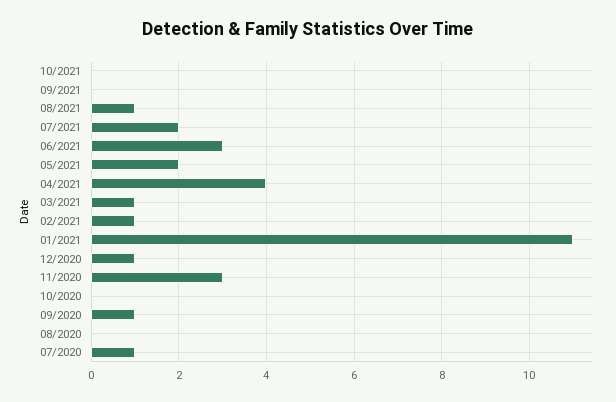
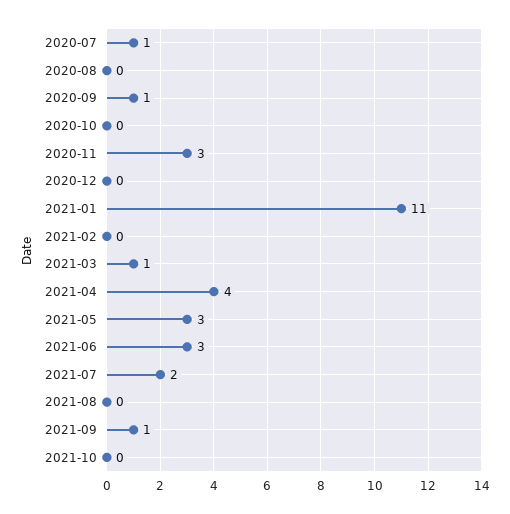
09/2021: 0 -> 1
08/2021: 1 -> 0
05/2021: 2 -> 3
02/2021: 1 -> 0
12/2020: 1 -> 0

